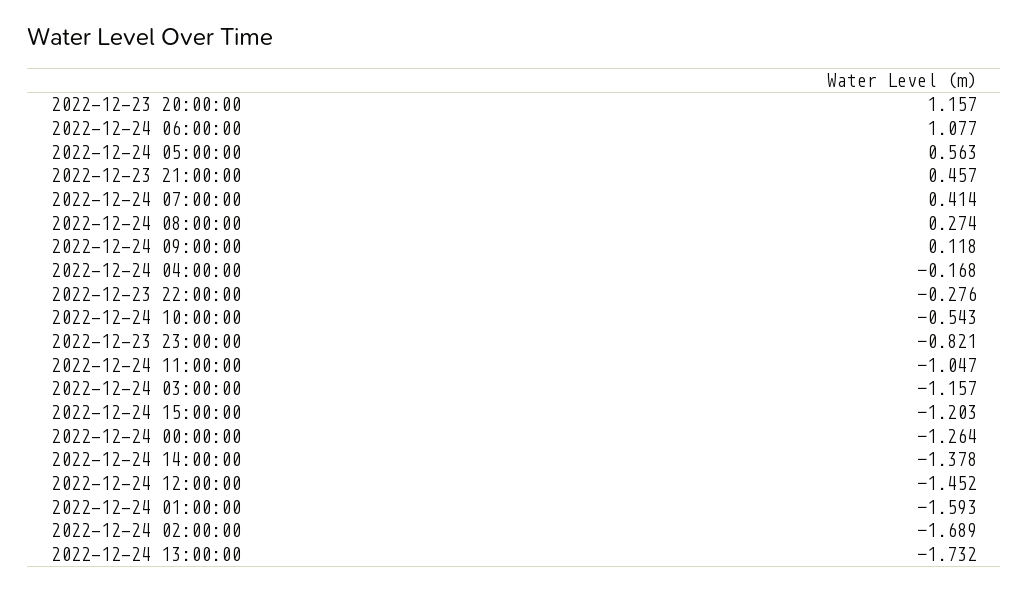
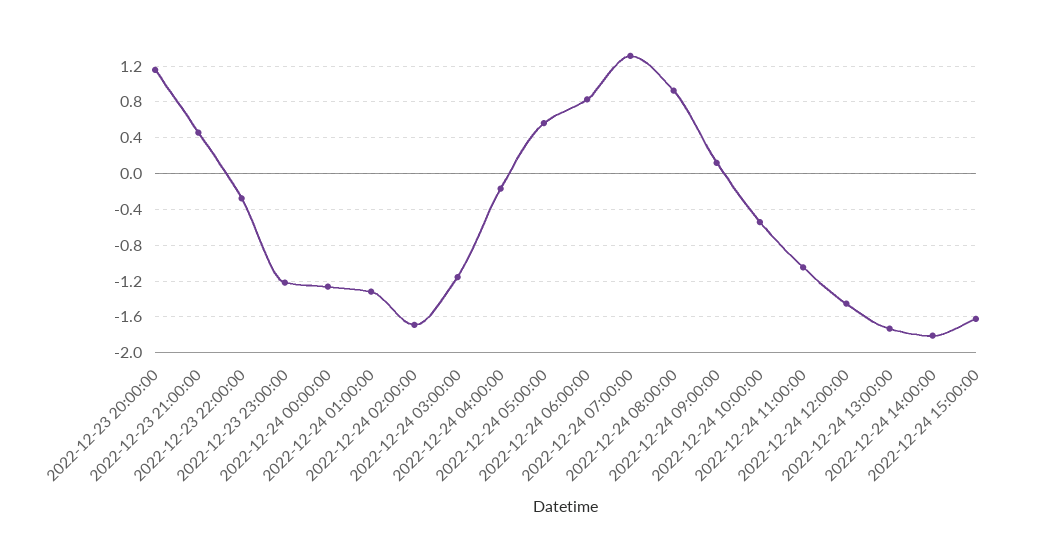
2022-12-24 06:00:00: 1.077 -> 0.8
2022-12-24 07:00:00: 0.414 -> 1.3
2022-12-24 08:00:00: 0.274 -> 0.9
2022-12-23 23:00:00: -0.821 -> -1.2
2022-12-24 15:00:00: -1.203 -> -1.6
2022-12-24 14:00:00: -1.378 -> -1.8
2022-12-24 01:00:00: -1.593 -> -1.3

